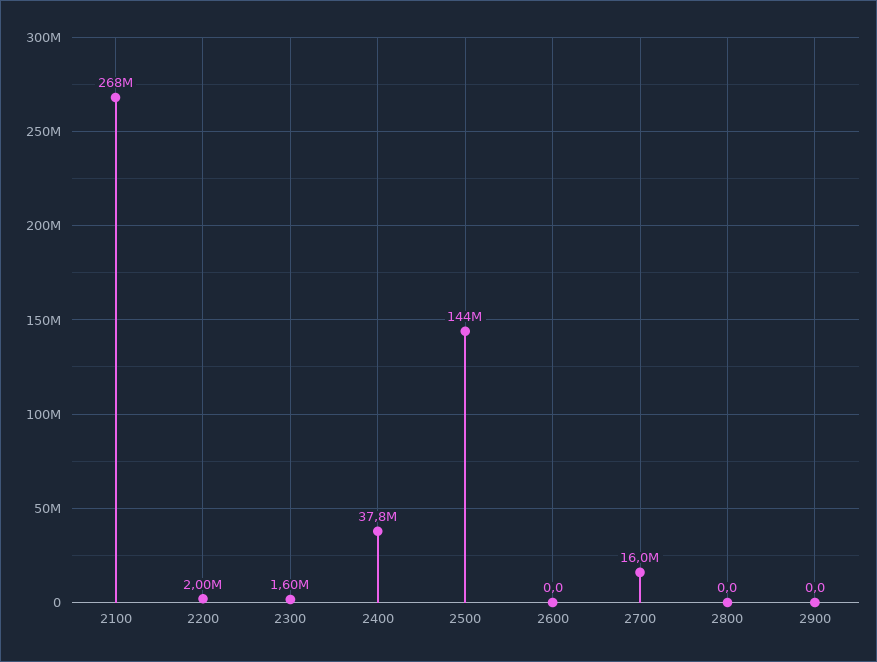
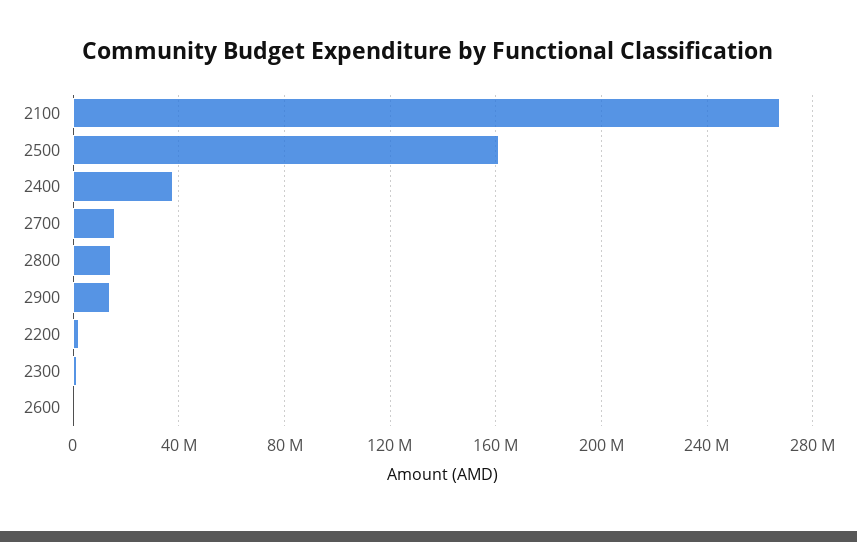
2500: 144000000 -> 160000000
2800: 0 -> 15000000
2900: 0 -> 15000000

